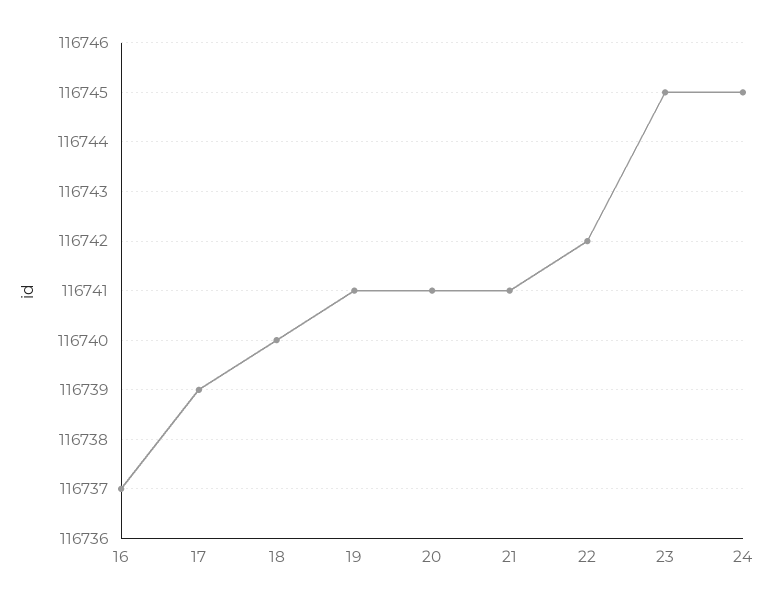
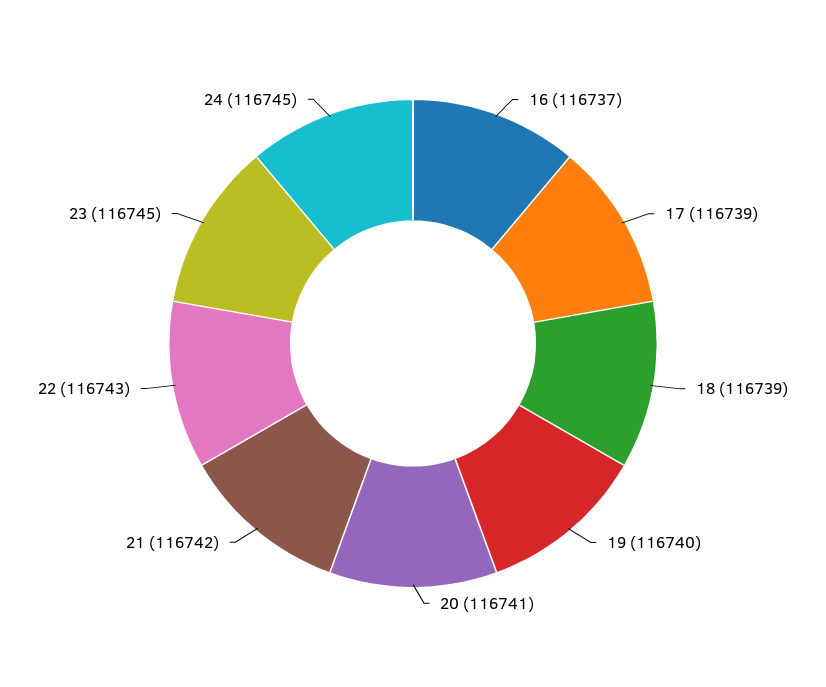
18: 116740 -> 116739
19: 116741 -> 116740
21: 116741 -> 116742
22: 116742 -> 116743

